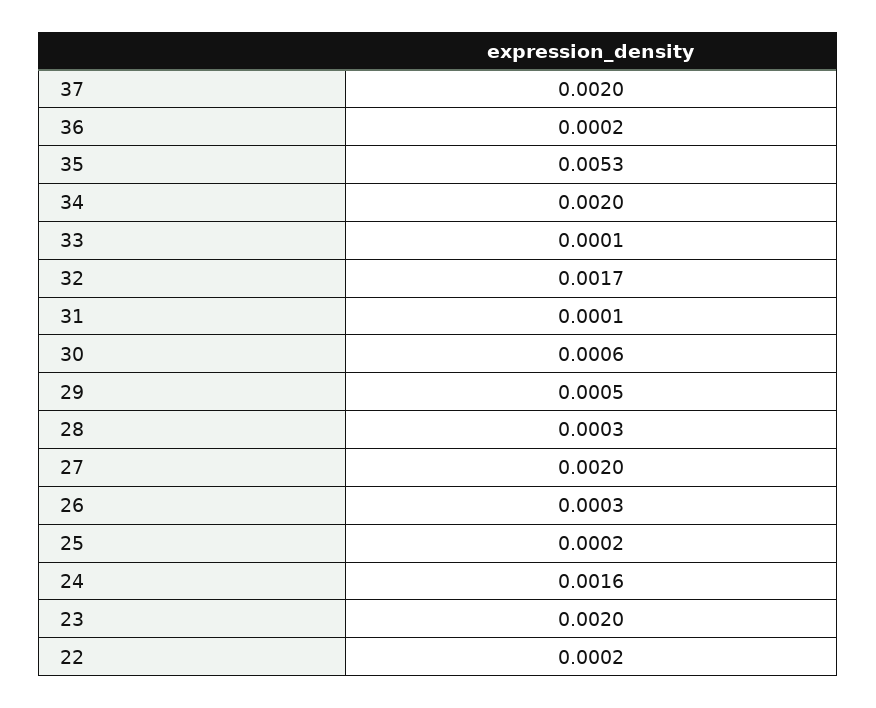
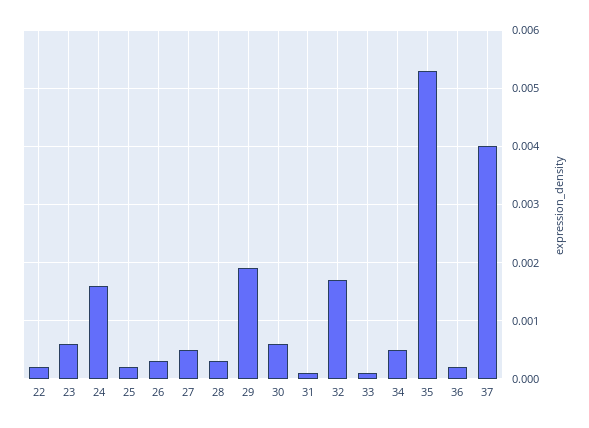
37: 0.002 -> 0.004
34: 0.002 -> 0.0005
29: 0.0005 -> 0.002
27: 0.002 -> 0.0005
23: 0.002 -> 0.0005

